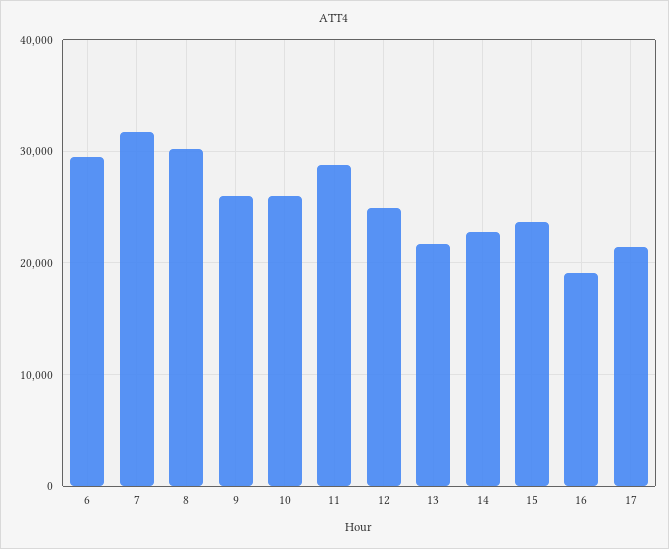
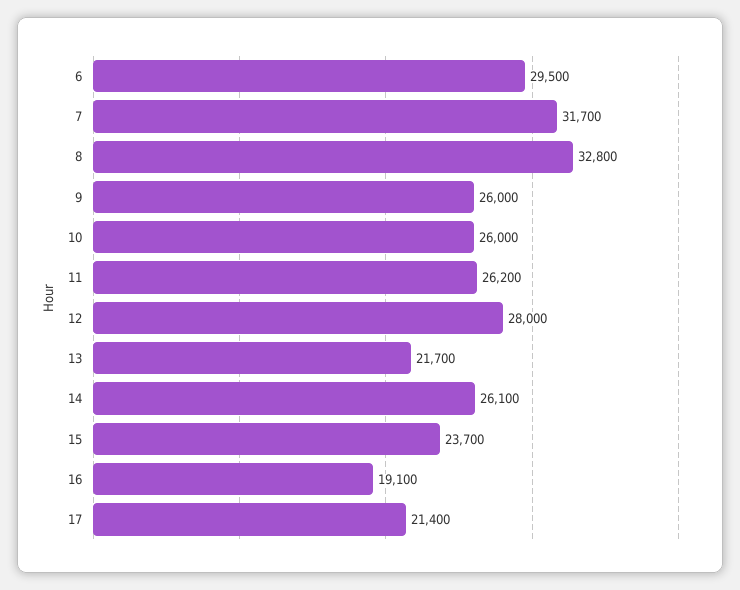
8: 30000 -> 32800
11: 29000 -> 26200
12: 25000 -> 28000
14: 23000 -> 26100

